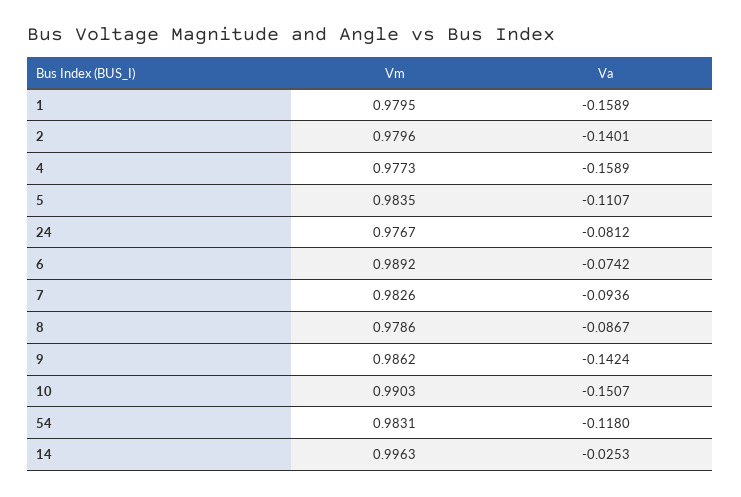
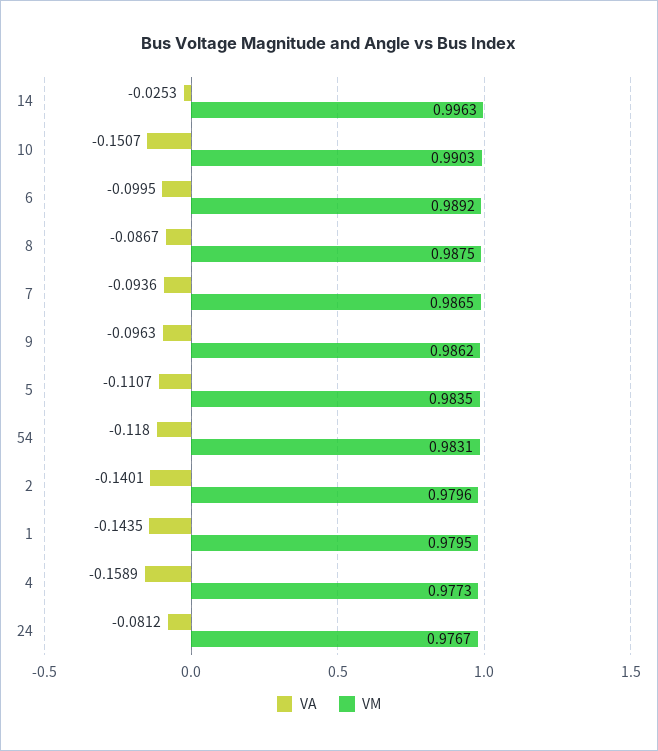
Va, 1: -0.1589 -> -0.1435
Va, 6: -0.0742 -> -0.0995
Vm, 7: 0.9826 -> 0.9865
Vm, 8: 0.9786 -> 0.9875
Va, 9: -0.1424 -> -0.0963

